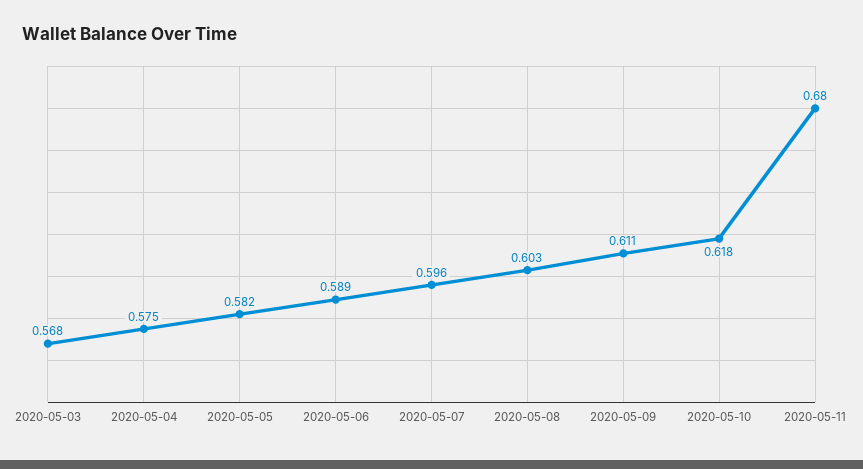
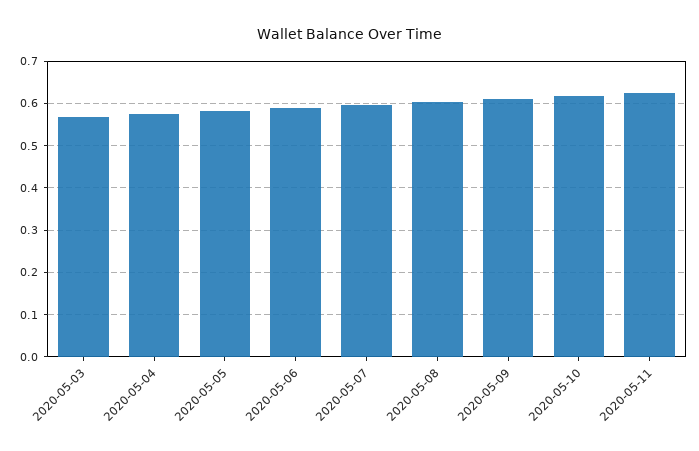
2020-05-11: 0.68 -> 0.62

